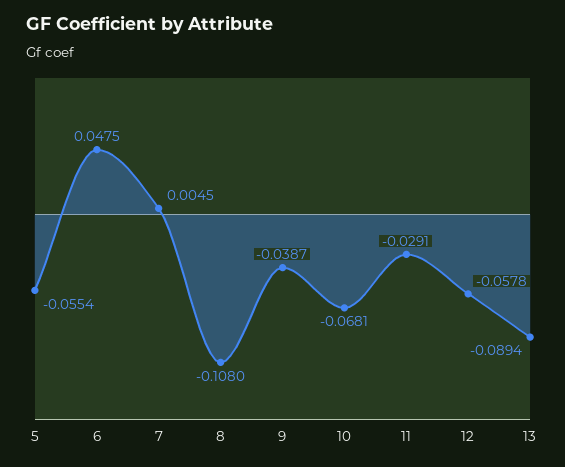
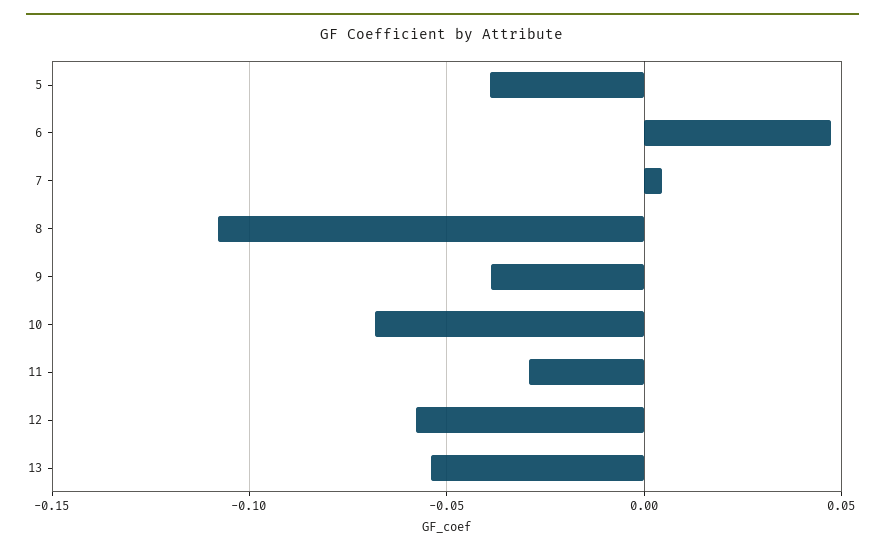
5: -0.0554 -> -0.04
13: -0.0894 -> -0.055

